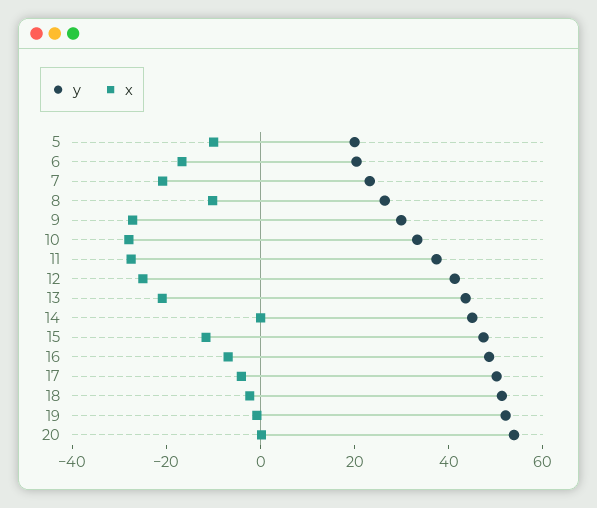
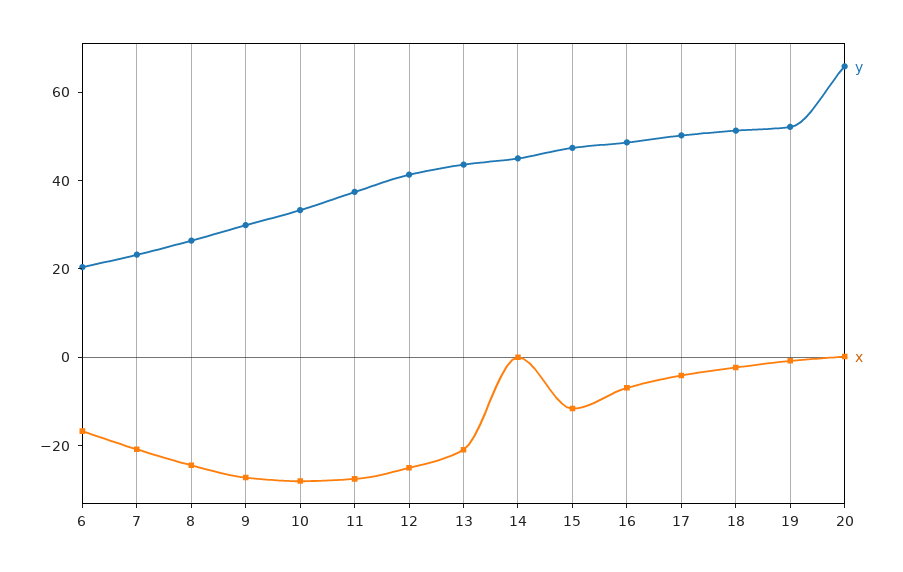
y, 5: 20 -> none
x, 5: -10 -> none
x, 8: -10 -> -25
y, 20: 55 -> 65

